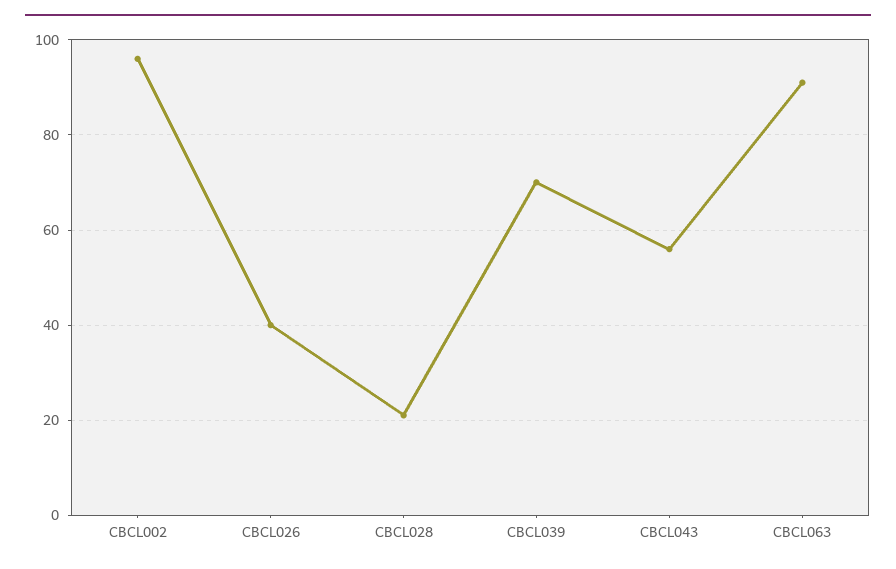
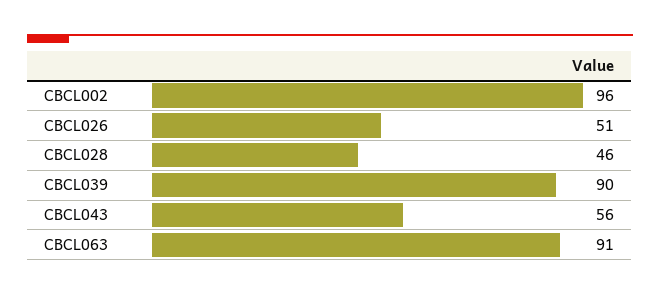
CBCL026: 40 -> 51
CBCL028: 20 -> 46
CBCL039: 70 -> 90

